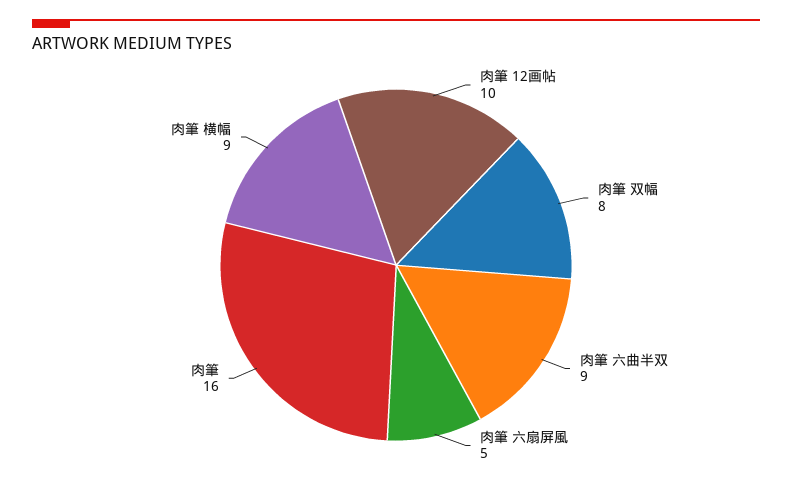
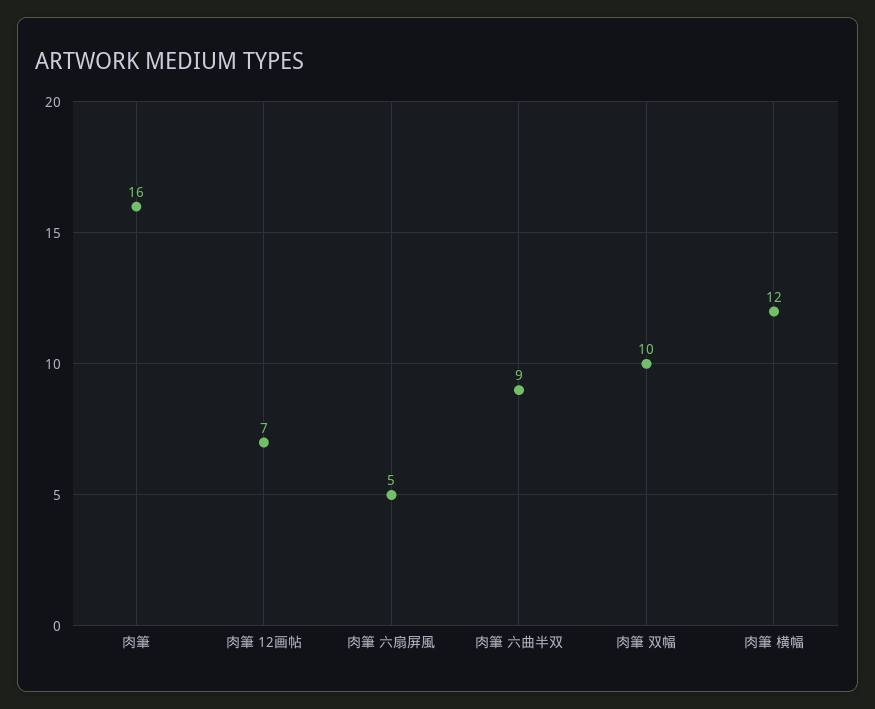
肉筆 12画帖: 10 -> 7
肉筆 双幅: 8 -> 10
肉筆 横幅: 9 -> 12

